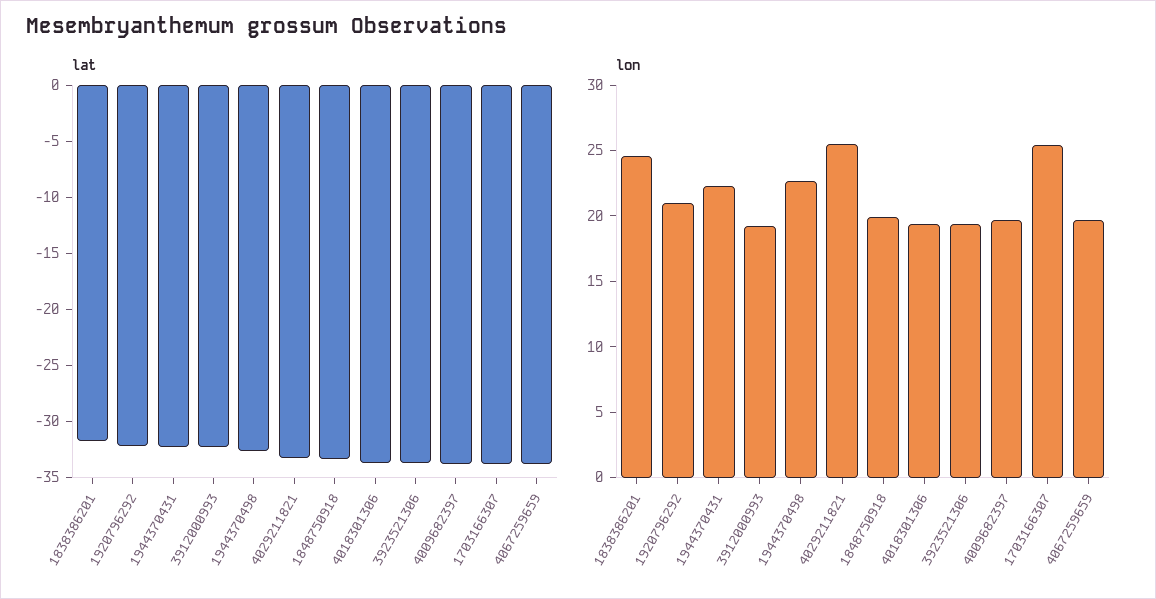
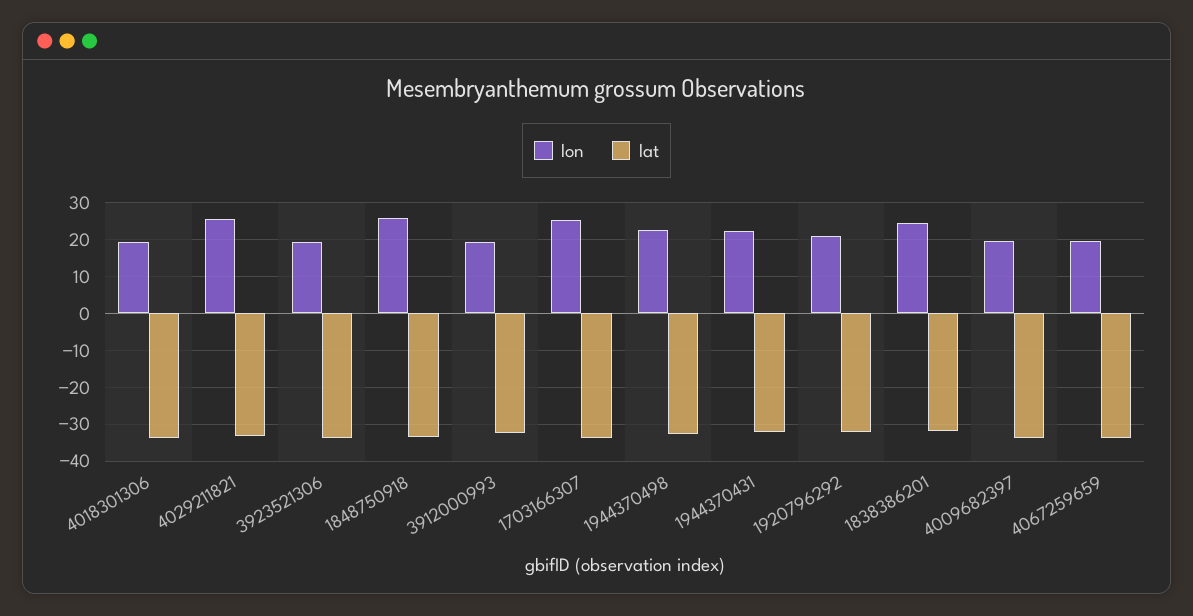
lon, 1848750918: 20 -> 26

